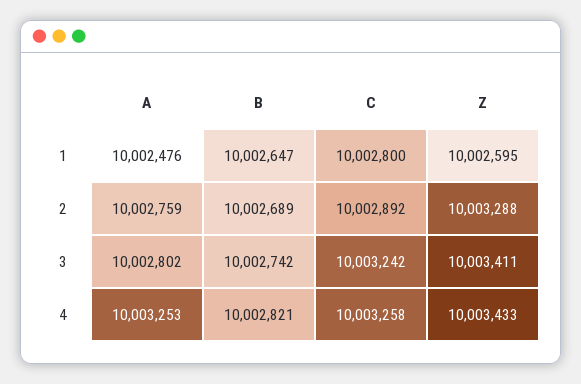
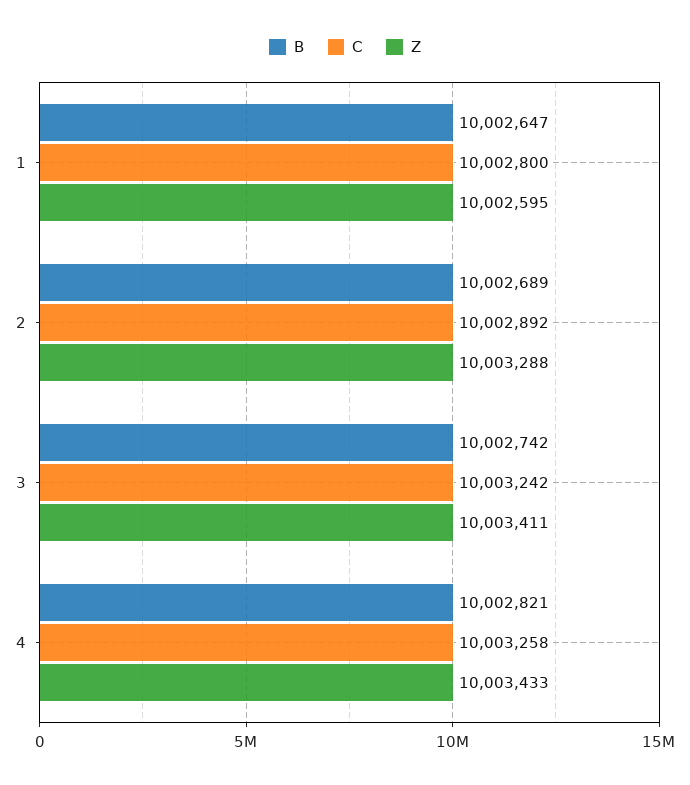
A, 1: 10002476 -> none
A, 2: 10002759 -> none
A, 3: 10002802 -> none
A, 4: 10003253 -> none

